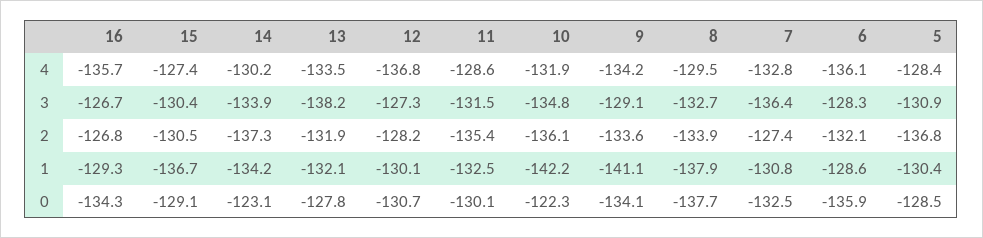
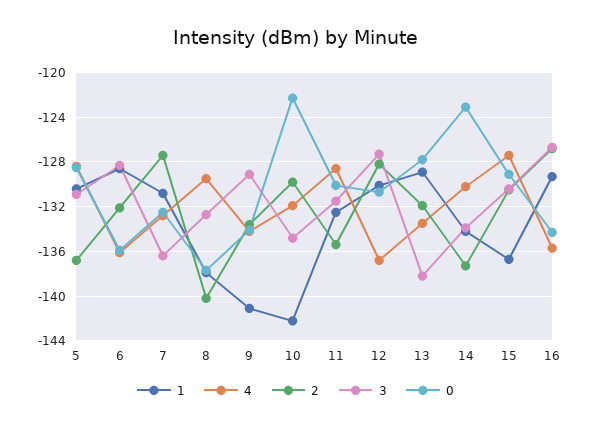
2, 10: -136.1 -> -130
2, 8: -133.9 -> -140
1, 13: -132.1 -> -129

